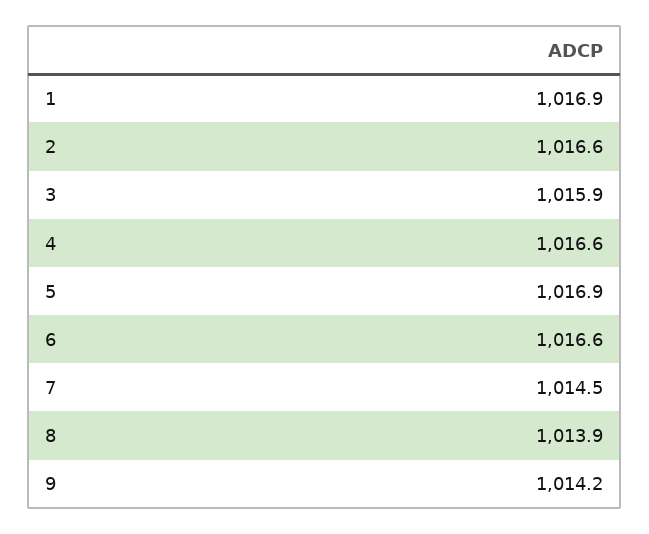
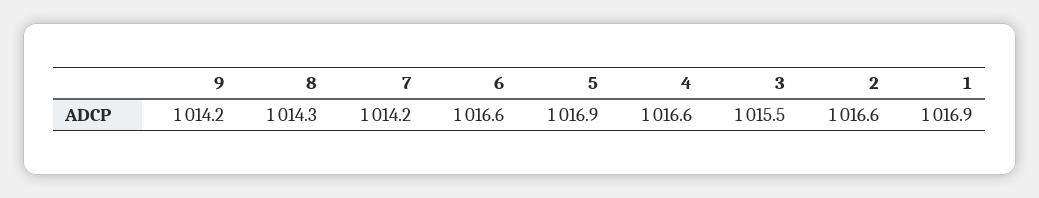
3: 1015.9 -> 1015.5
7: 1014.5 -> 1014.2
8: 1013.9 -> 1014.3

